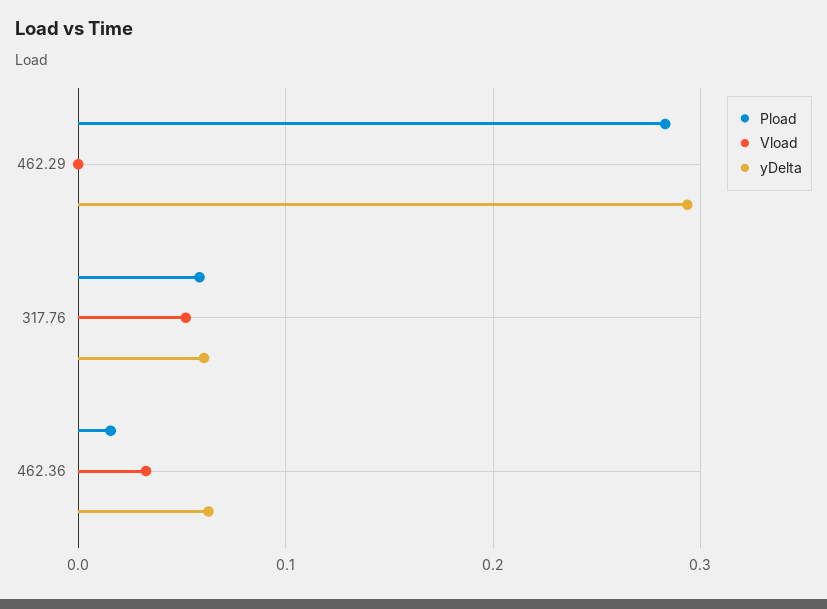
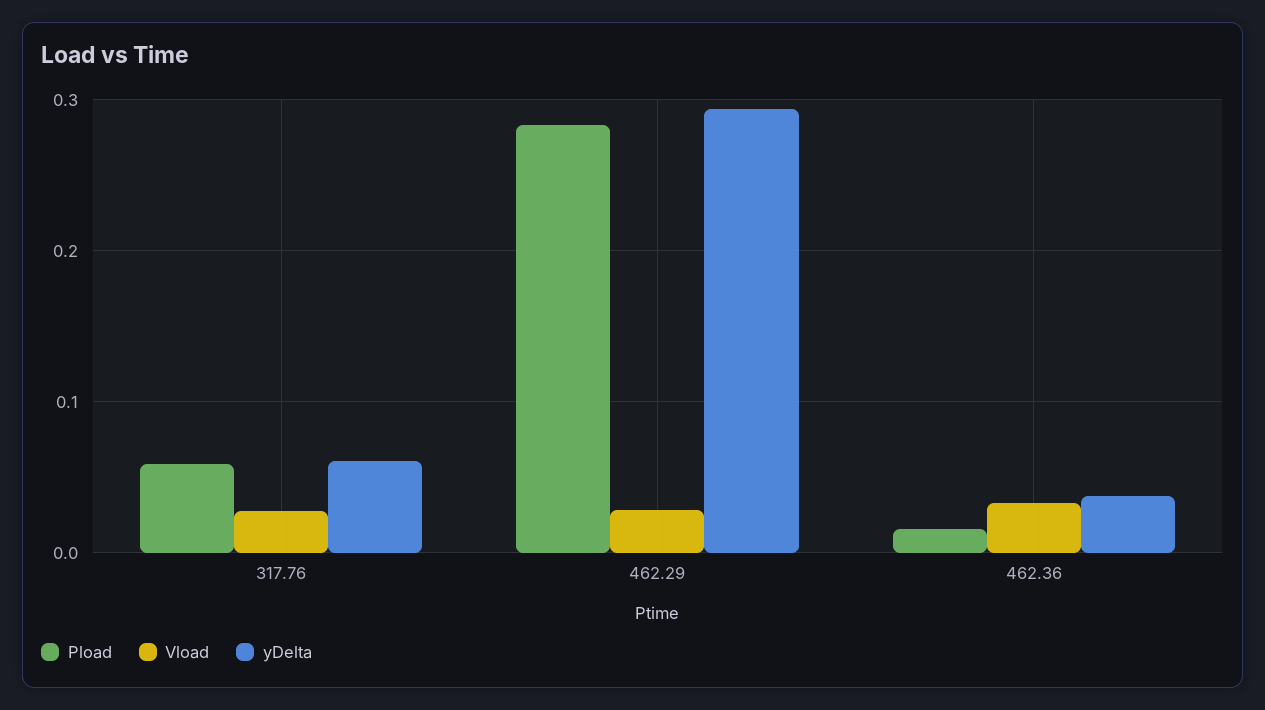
Vload, 462.29: 0 -> 0.03
Vload, 317.76: 0.05 -> 0.03
yDelta, 462.36: 0.06 -> 0.04

